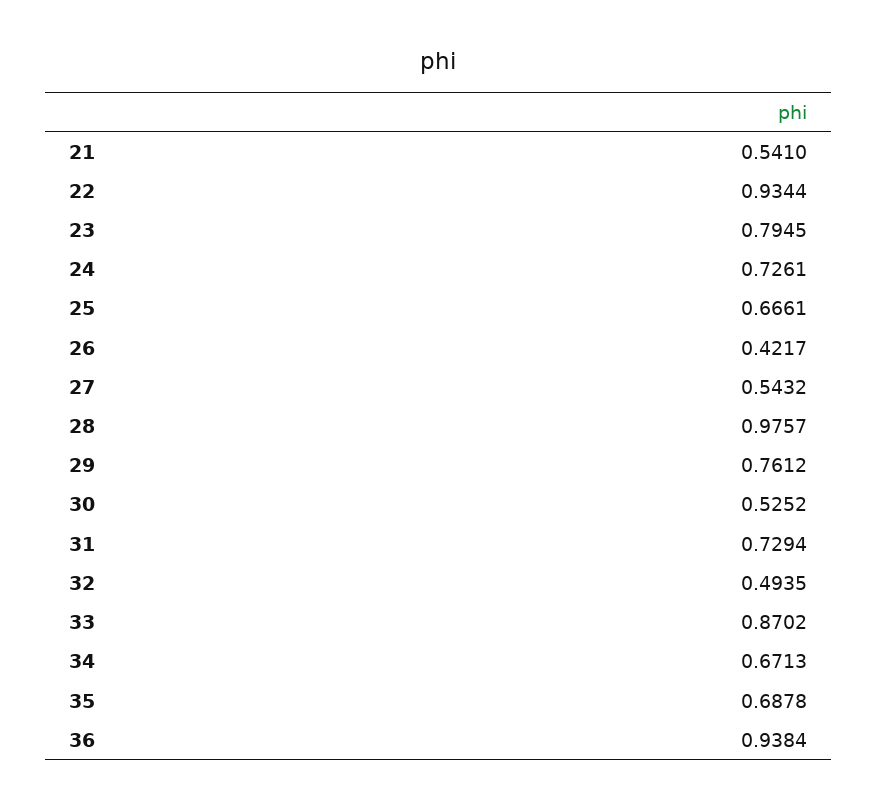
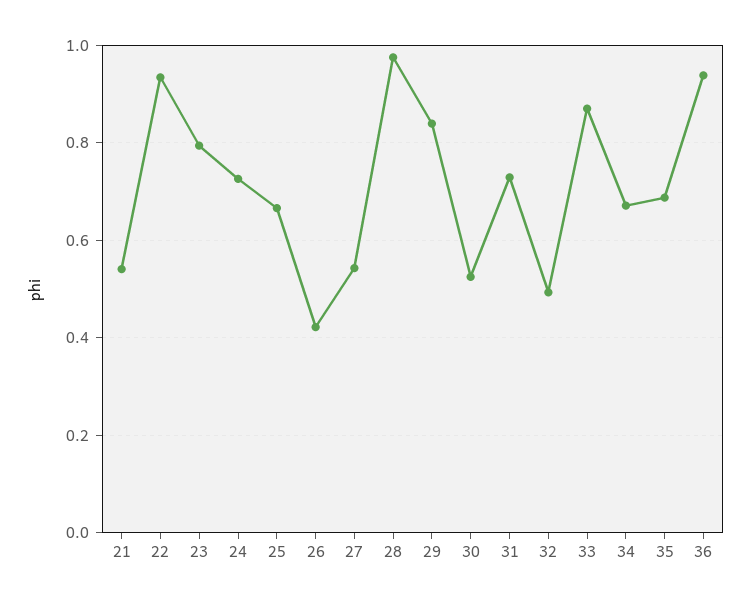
29: 0.7612 -> 0.84

